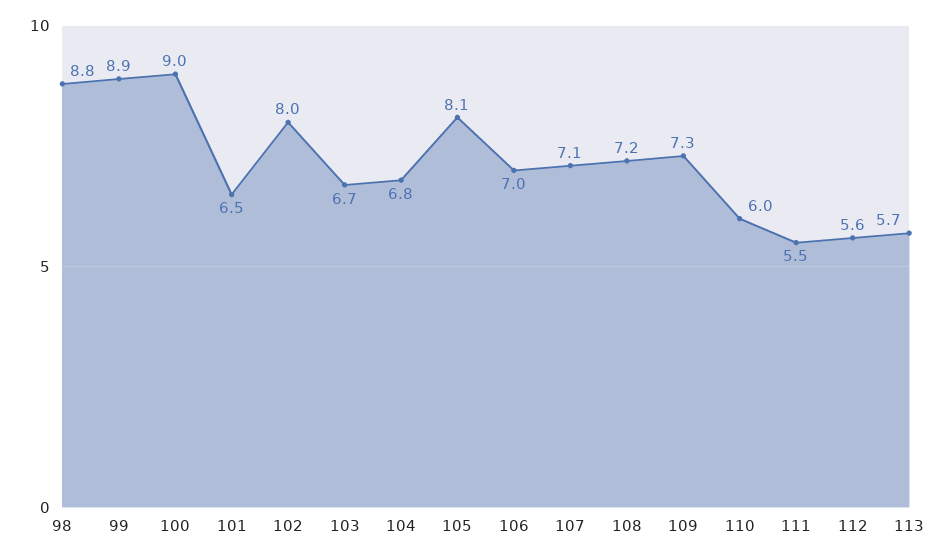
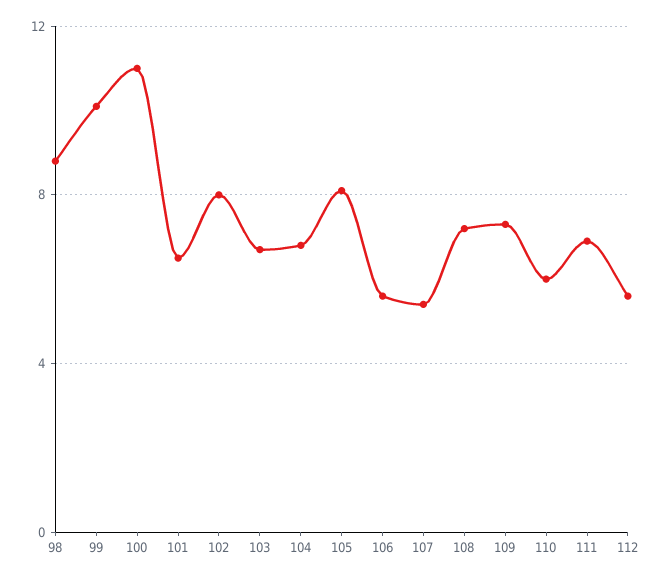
99: 8.9 -> 10
100: 9 -> 11
106: 7 -> 5.5
107: 7.1 -> 5.5
111: 5.5 -> 7
113: 5.7 -> none

